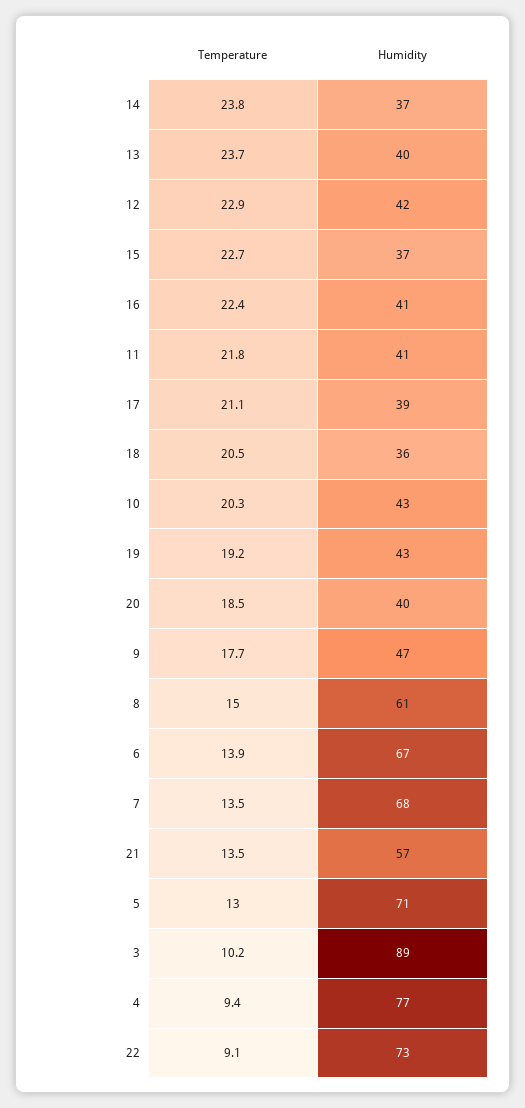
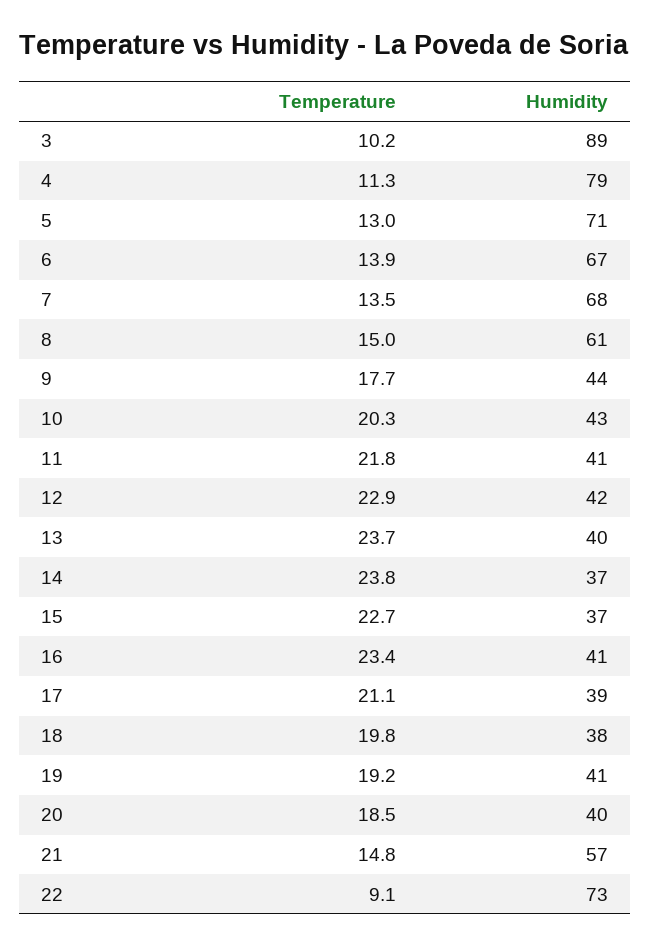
Temperature, 16: 22.4 -> 23.4
Temperature, 18: 20.5 -> 19.8
Humidity, 18: 36 -> 38
Humidity, 19: 43 -> 41
Humidity, 9: 47 -> 44
Temperature, 21: 13.5 -> 14.8
Temperature, 4: 9.4 -> 11.3
Humidity, 4: 77 -> 79

